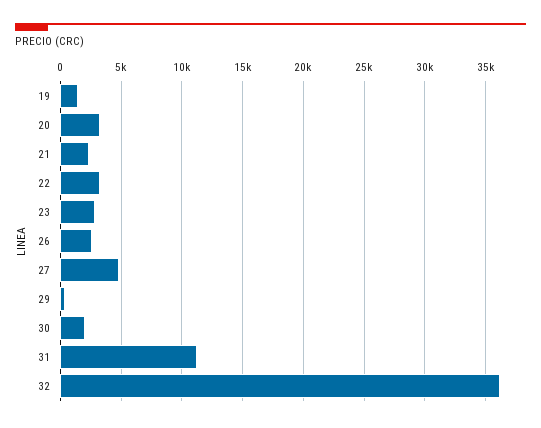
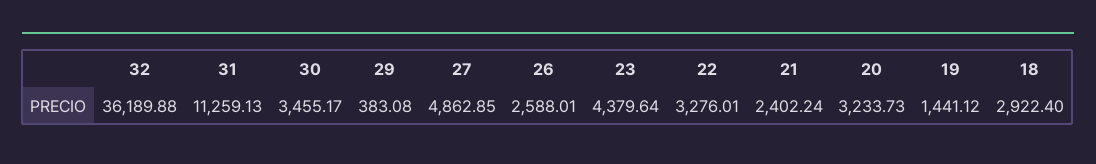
23: 3000 -> 4379.64
30: 2000 -> 3455.17
18: none -> 2922.4

